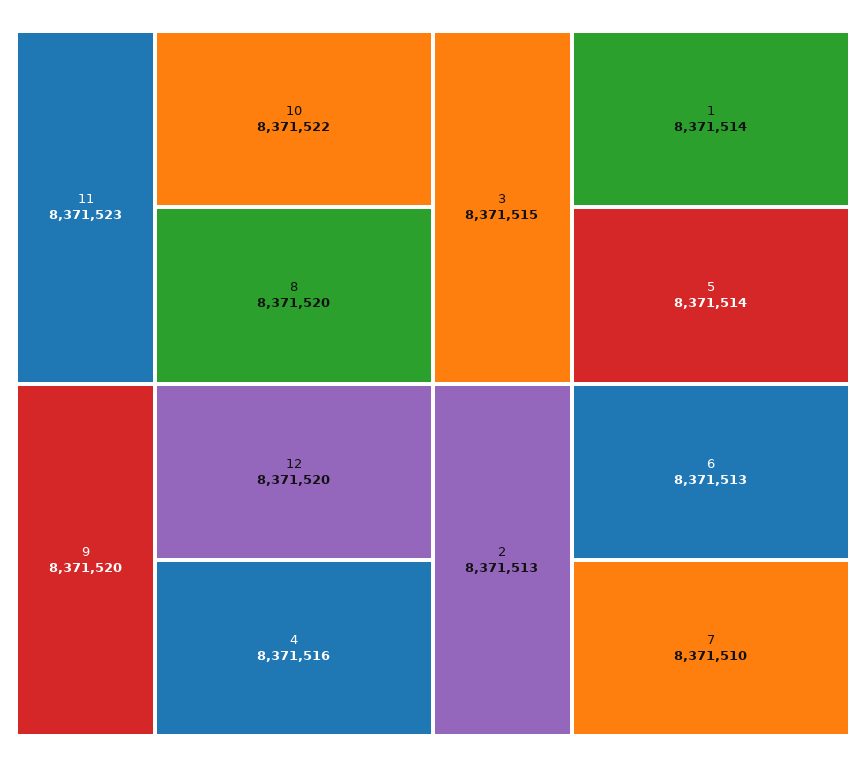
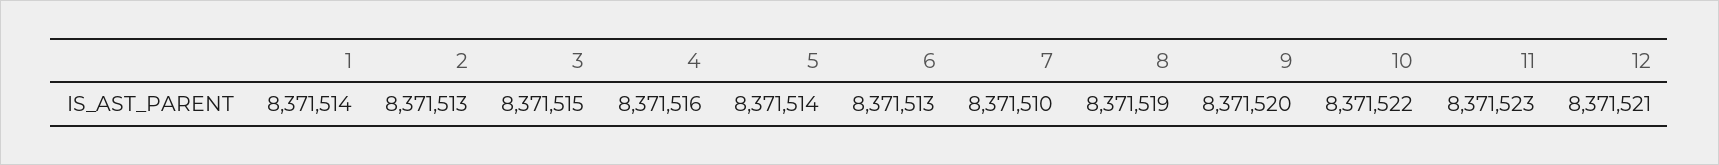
8: 8371520 -> 8371519
12: 8371520 -> 8371521

